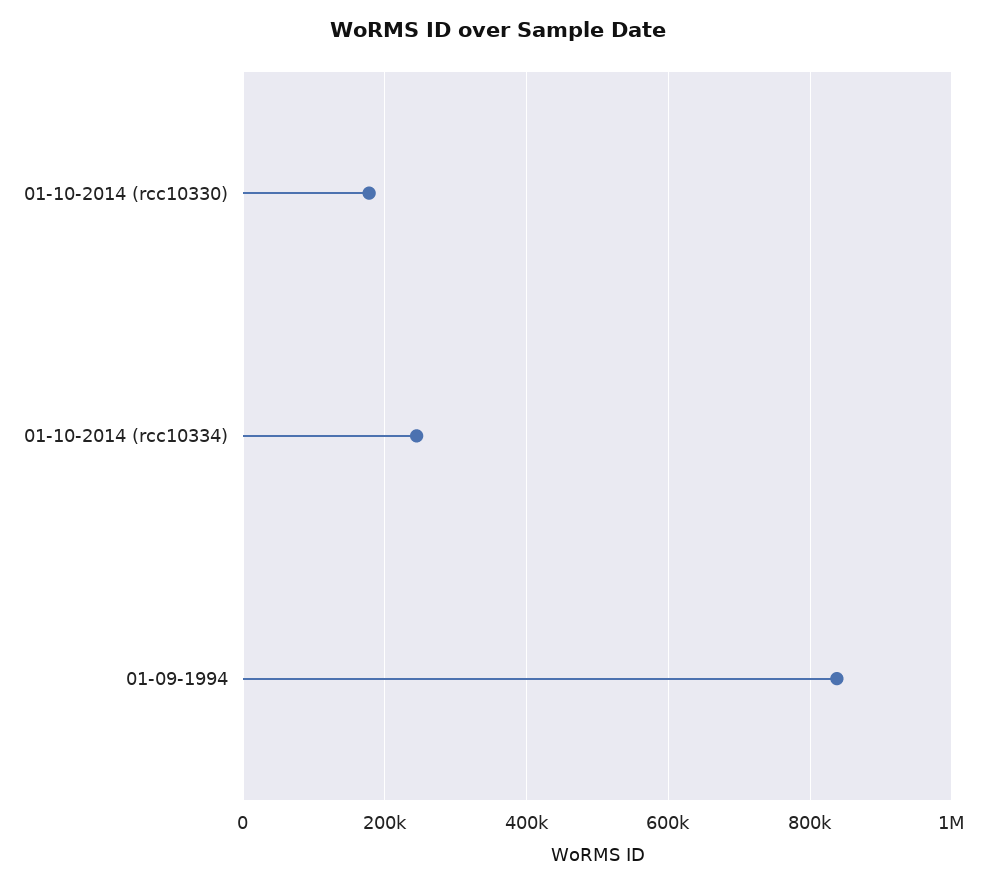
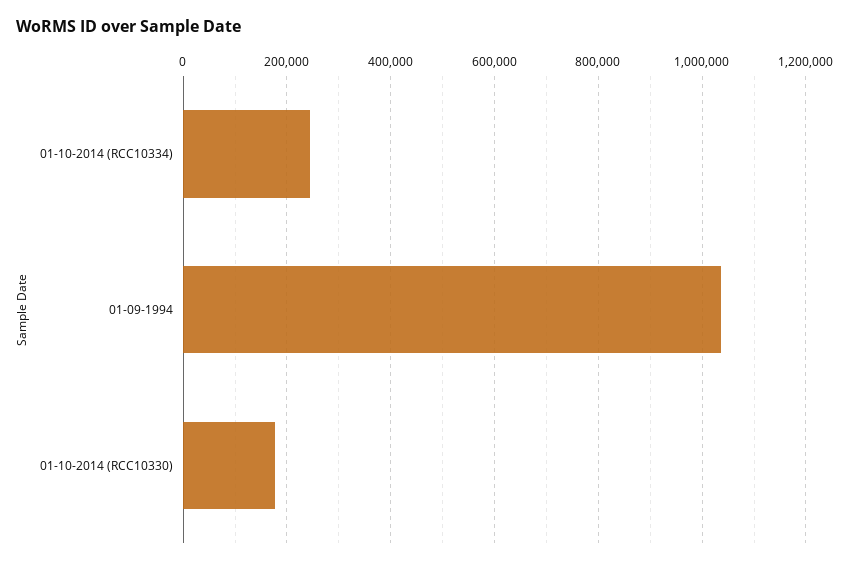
01-09-1994: 840000 -> 1040000

